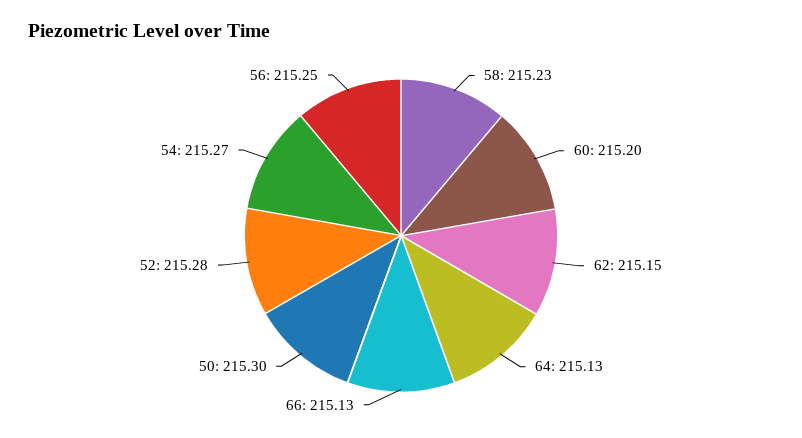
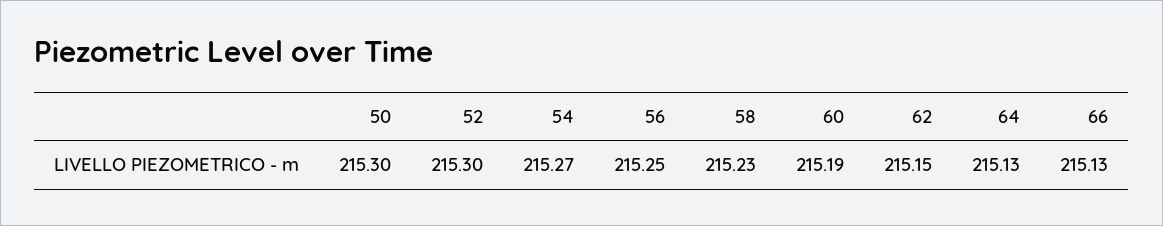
60: 215.2 -> 215.19
52: 215.28 -> 215.3

